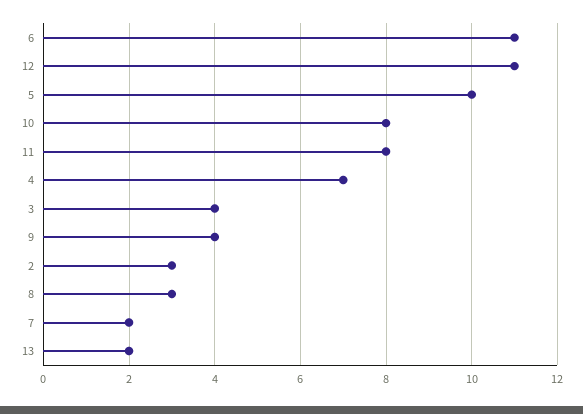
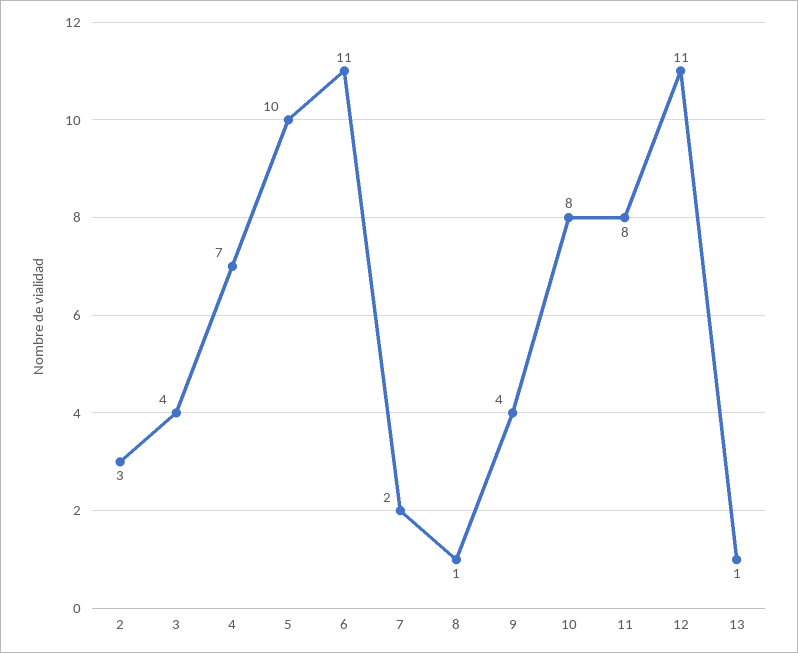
8: 3 -> 1
13: 2 -> 1

